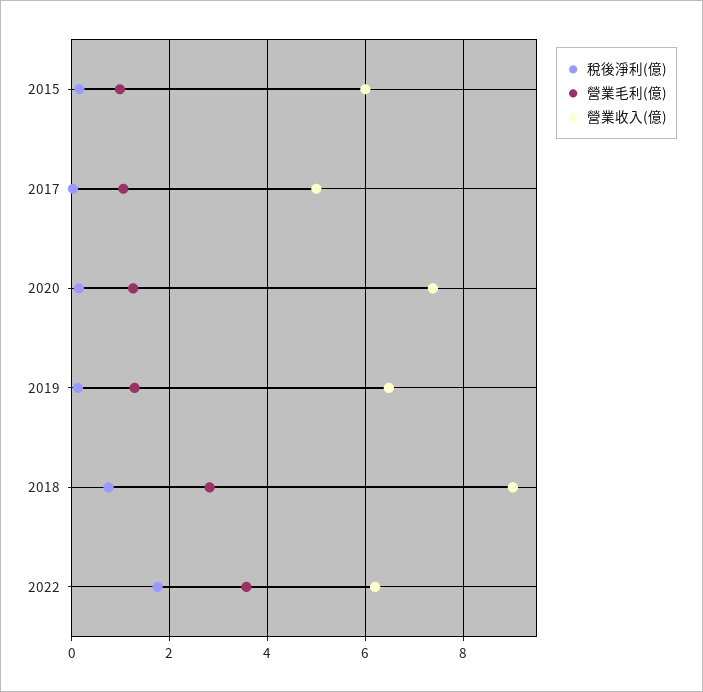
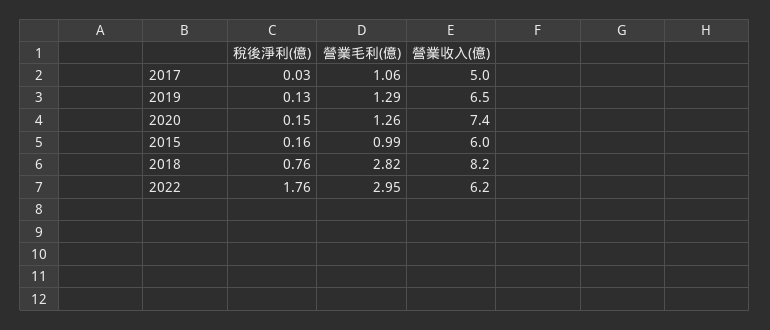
營業收入(億), 2018: 9 -> 8.2
營業毛利(億), 2022: 3.6 -> 2.95

